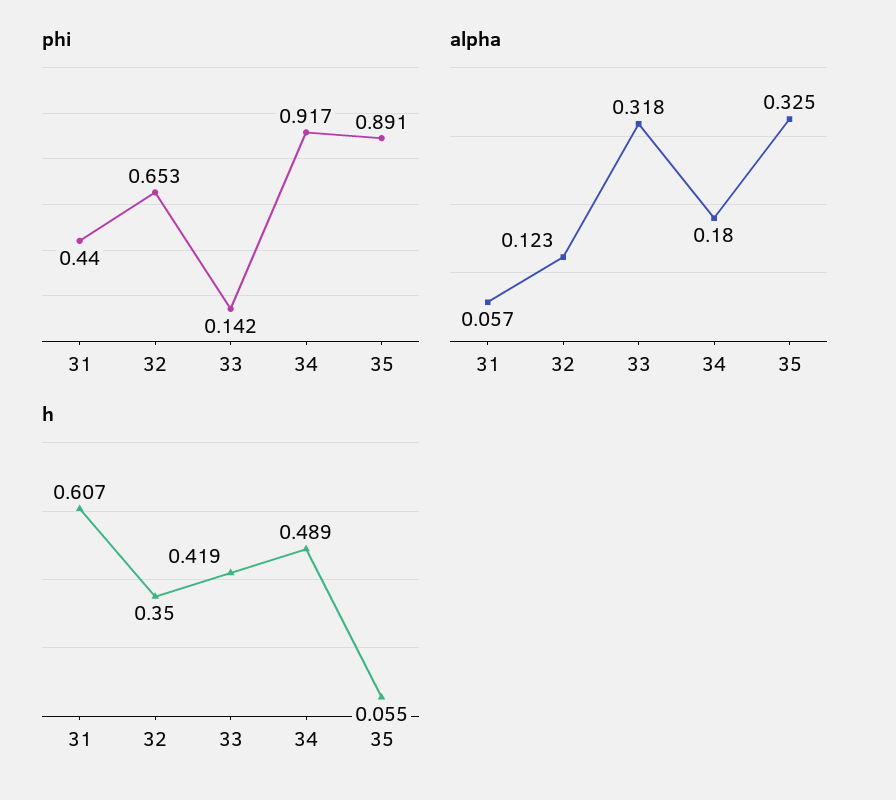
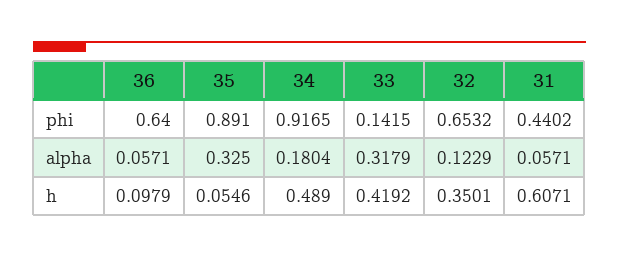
phi, 36: none -> 0.64
alpha, 36: none -> 0.0571
h, 36: none -> 0.0979

